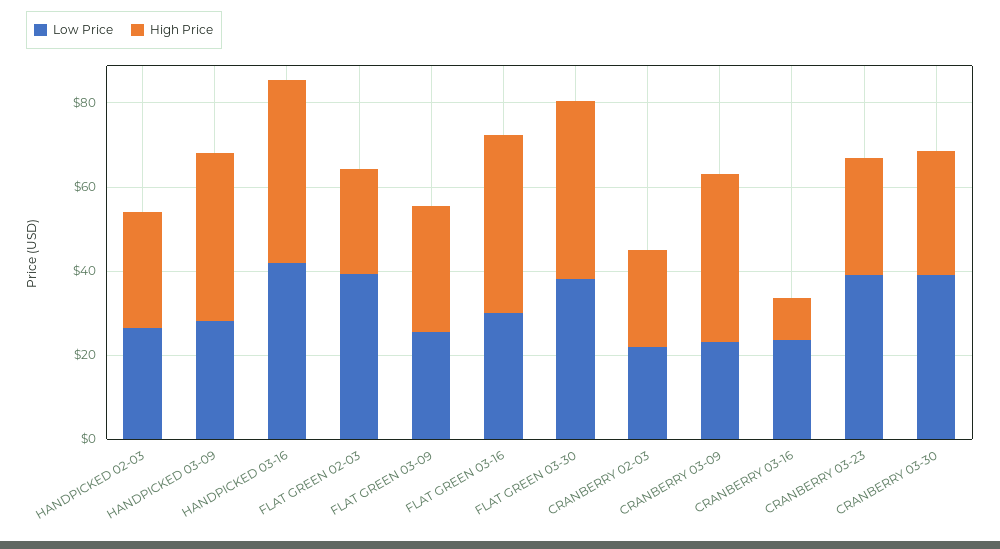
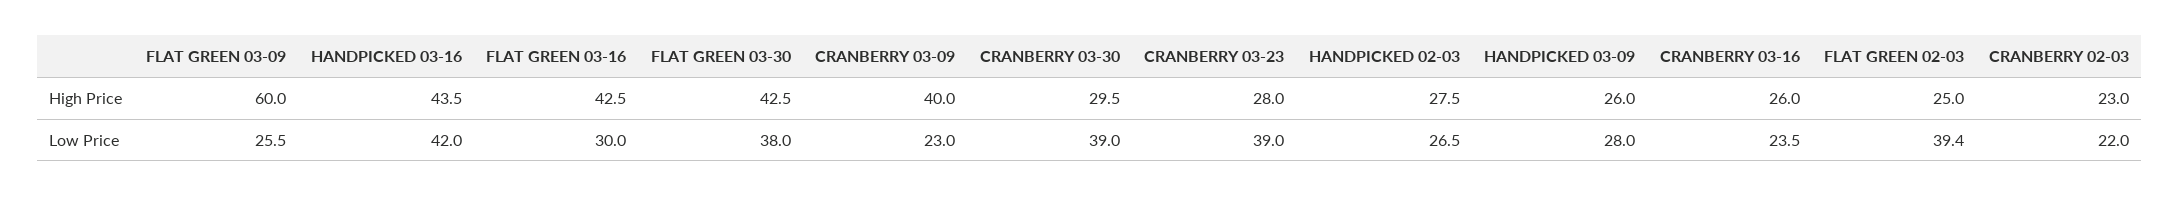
High Price, HANDPICKED 03-09: 40 -> 26
High Price, FLAT GREEN 03-09: 30 -> 60
High Price, CRANBERRY 03-16: 10 -> 26

